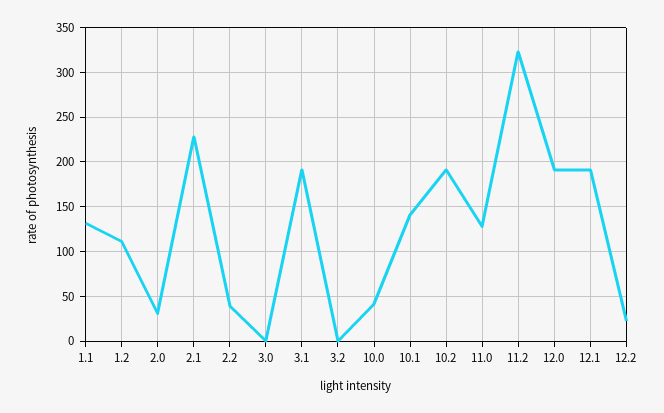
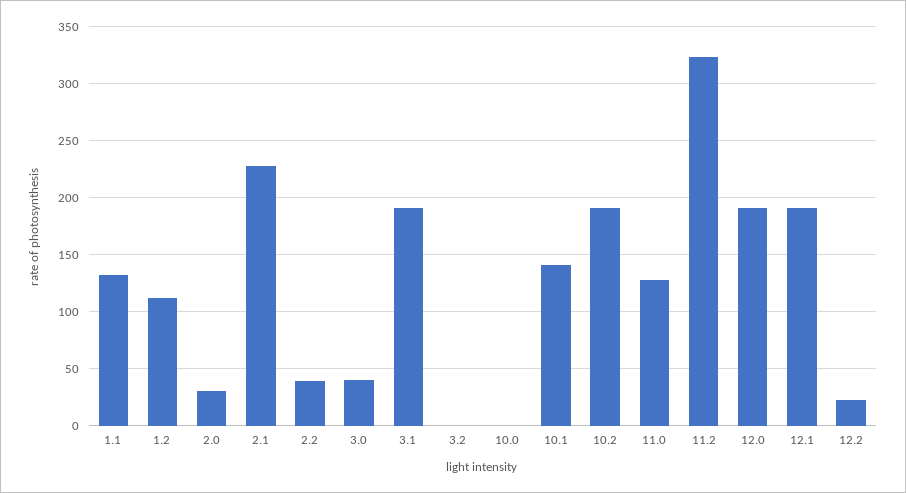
3.0: 0 -> 40
10.0: 40 -> 0

